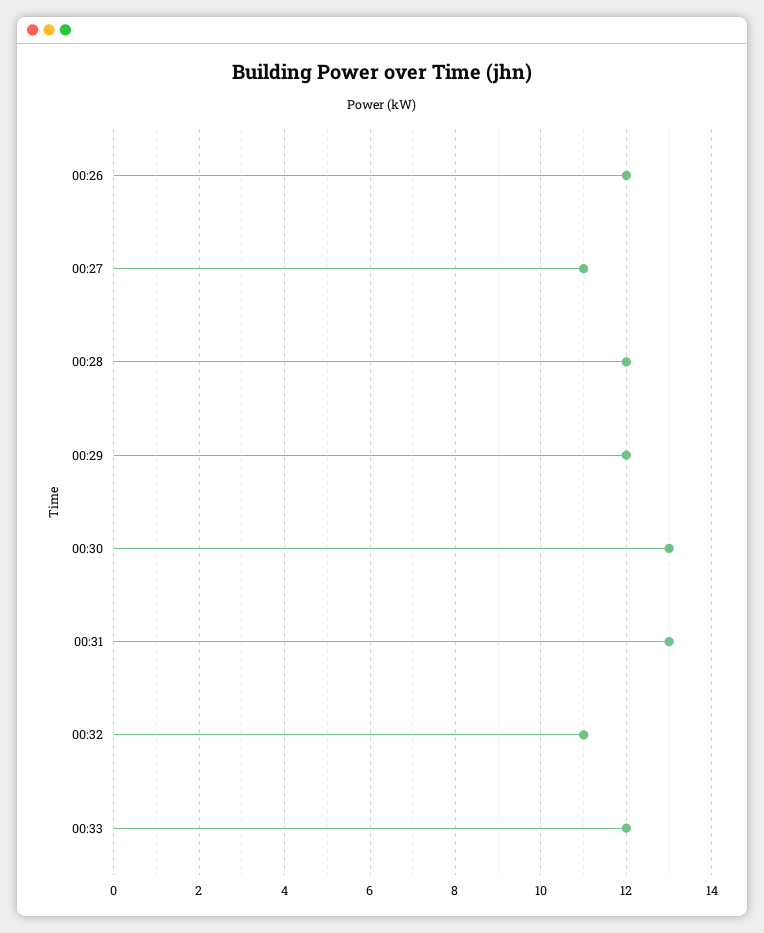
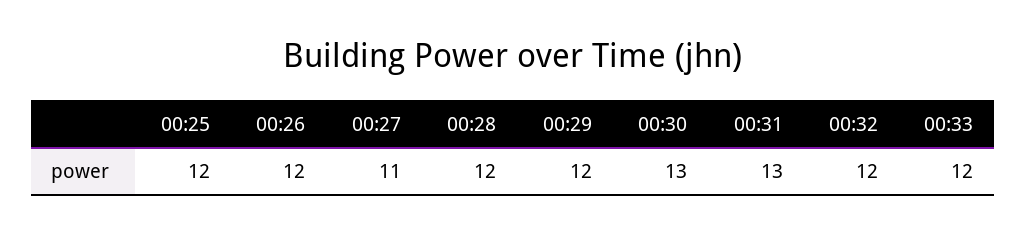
00:32: 11 -> 12
00:25: none -> 12

